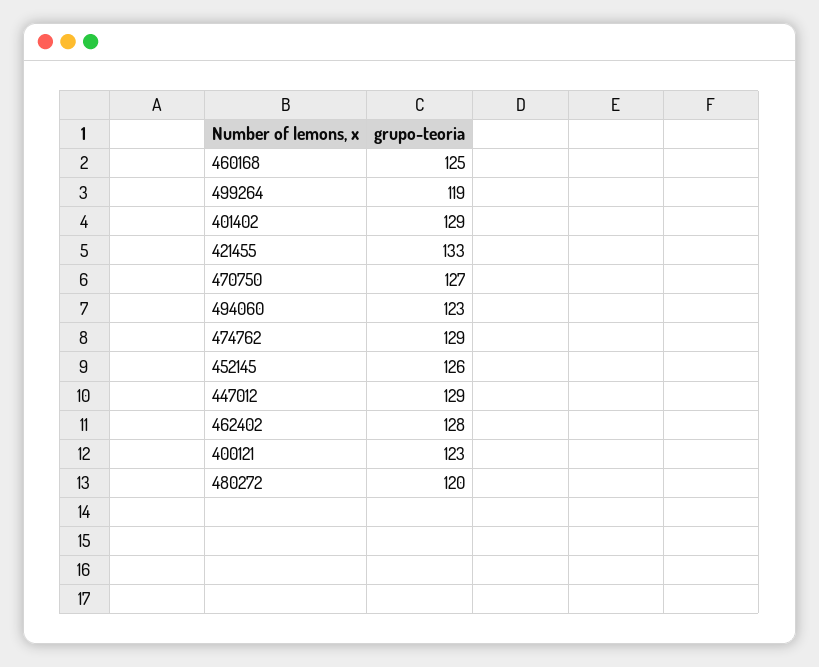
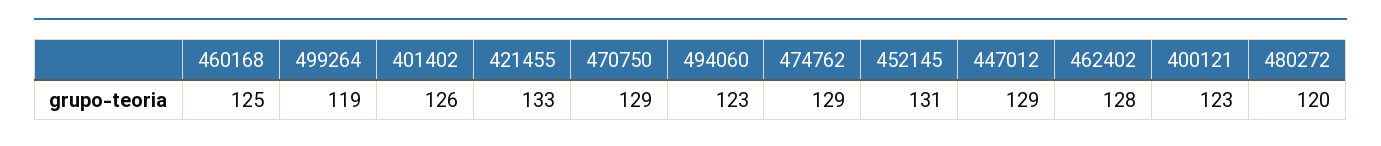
401402: 129 -> 126
470750: 127 -> 129
452145: 126 -> 131

